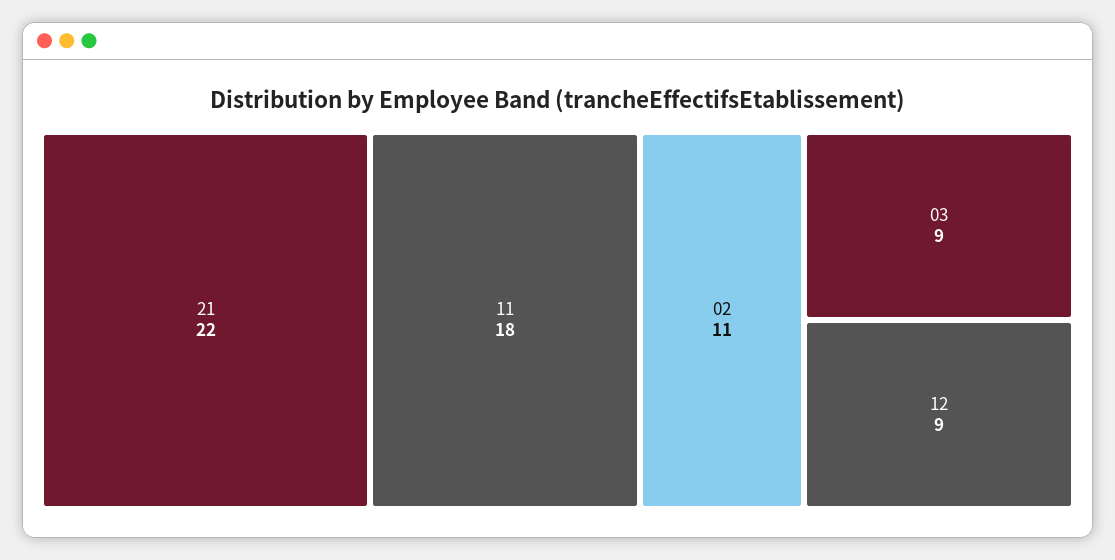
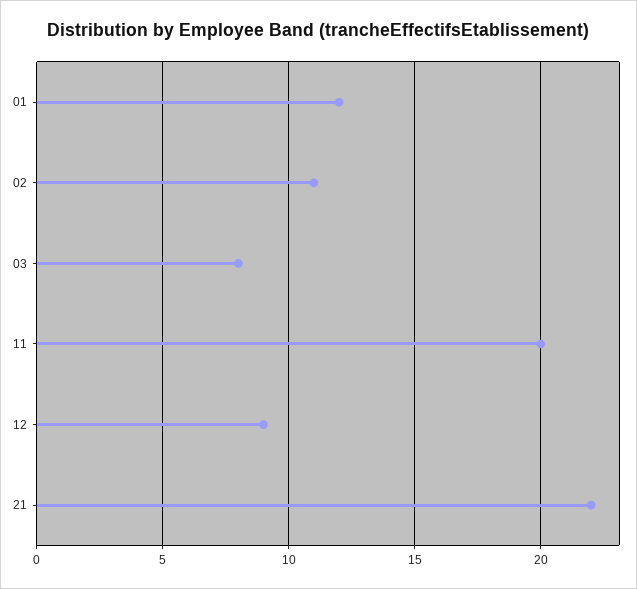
11: 18 -> 20
03: 9 -> 8
01: none -> 12

